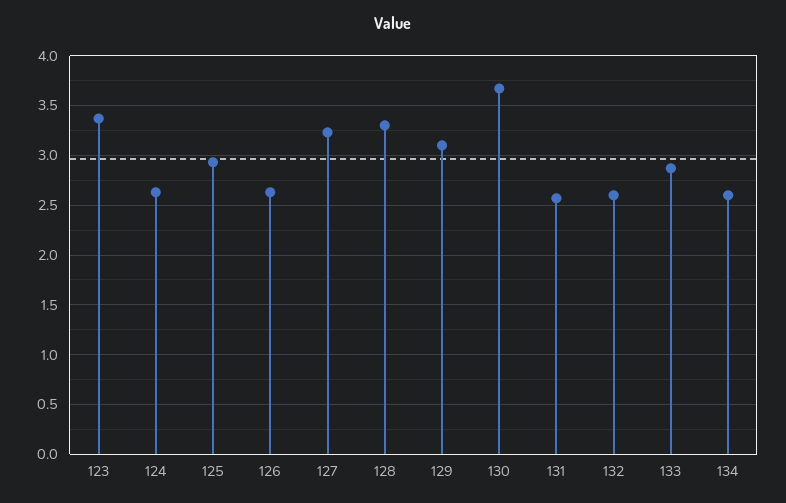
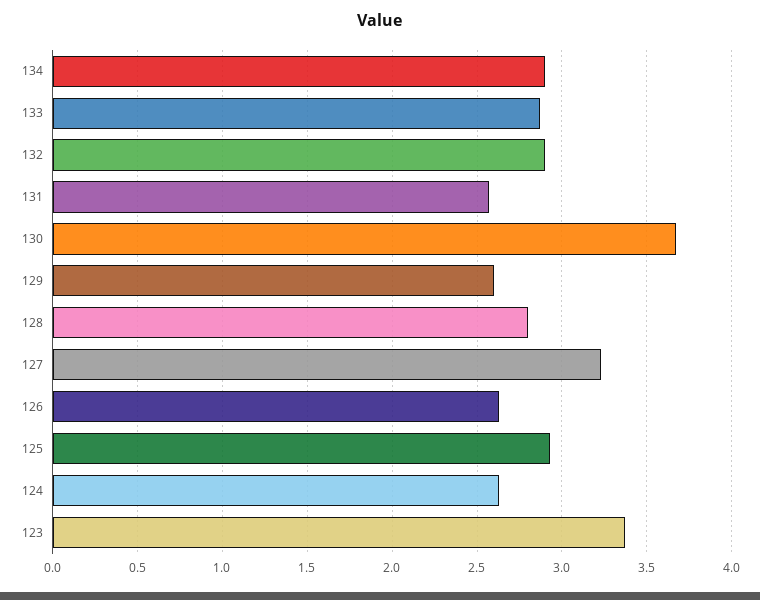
128: 3.3 -> 2.8
129: 3.1 -> 2.6
132: 2.6 -> 2.9
134: 2.6 -> 2.9

